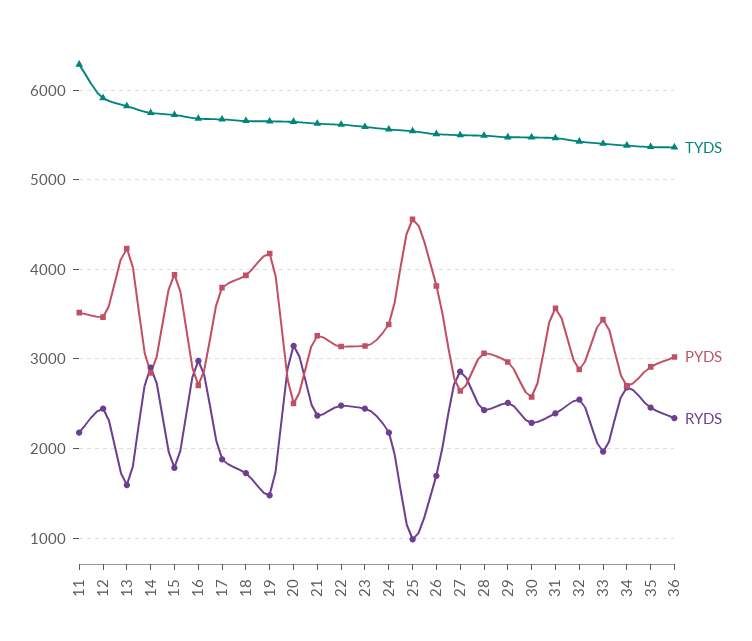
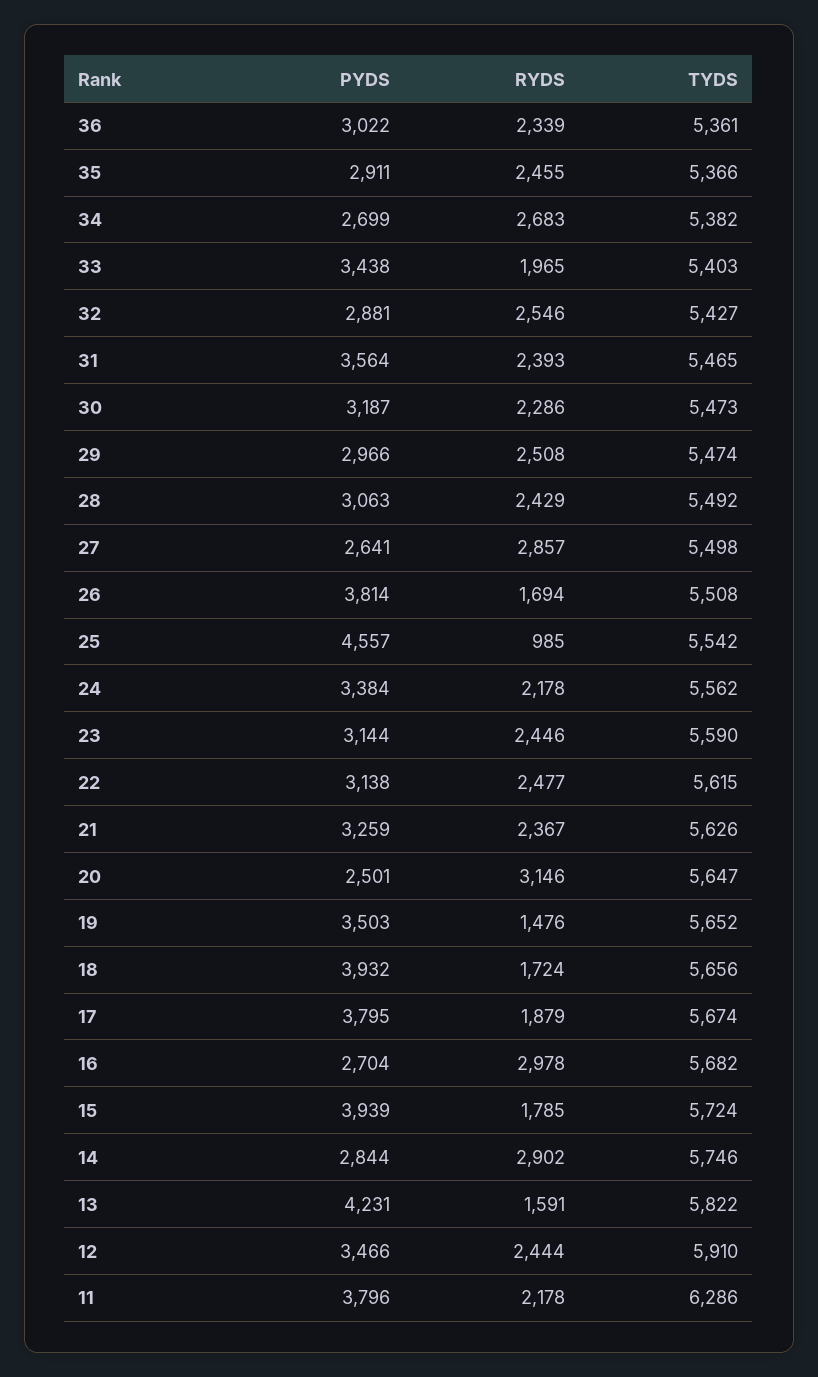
PYDS, 11: 3500 -> 3796
PYDS, 19: 4200 -> 3503
PYDS, 30: 2600 -> 3187

